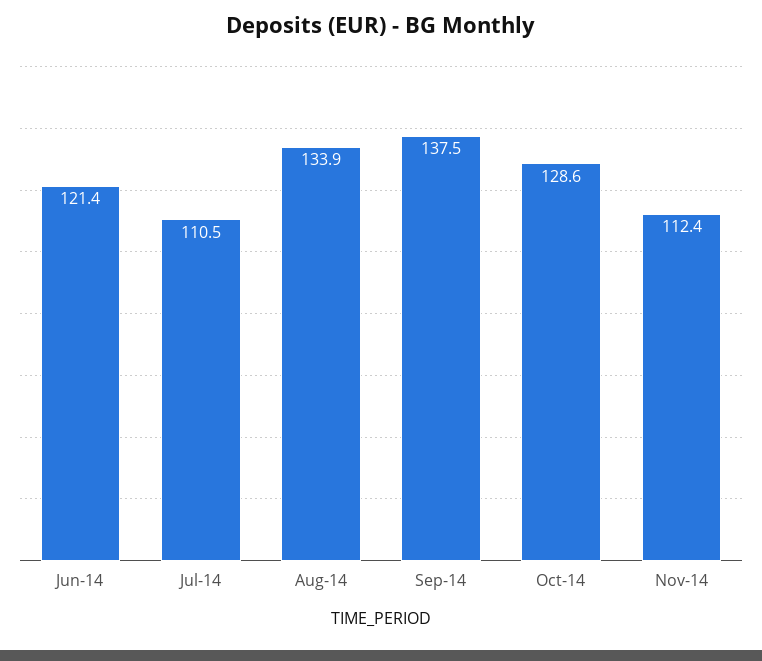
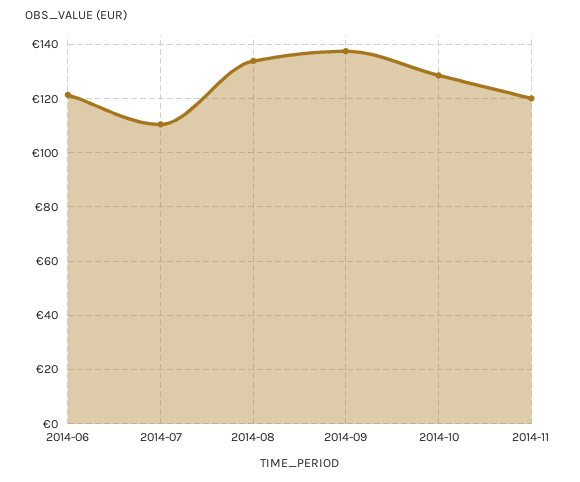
Nov-14: 112.4 -> 120

